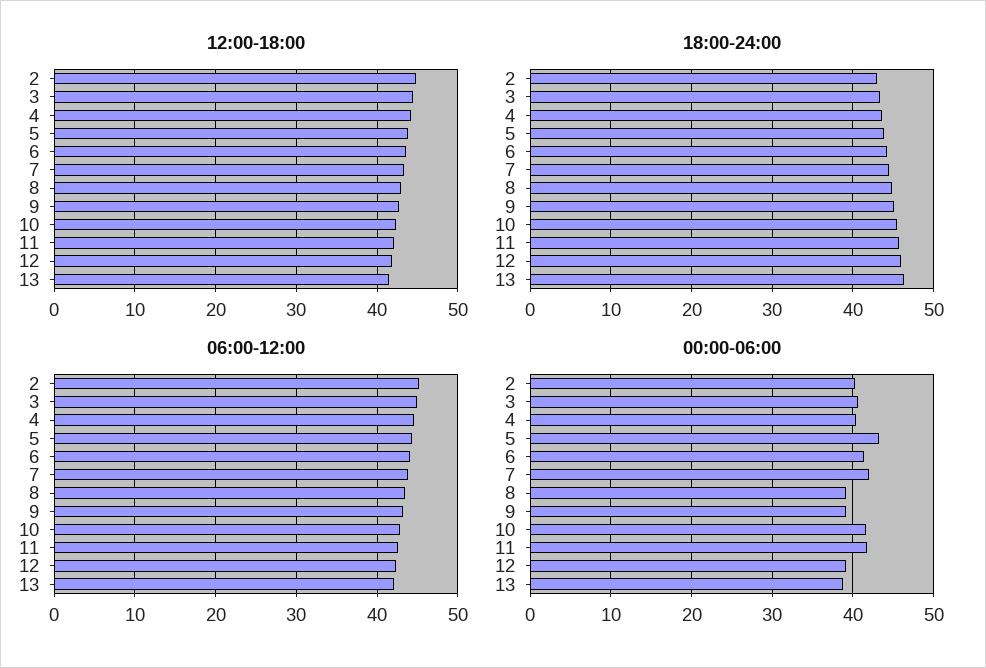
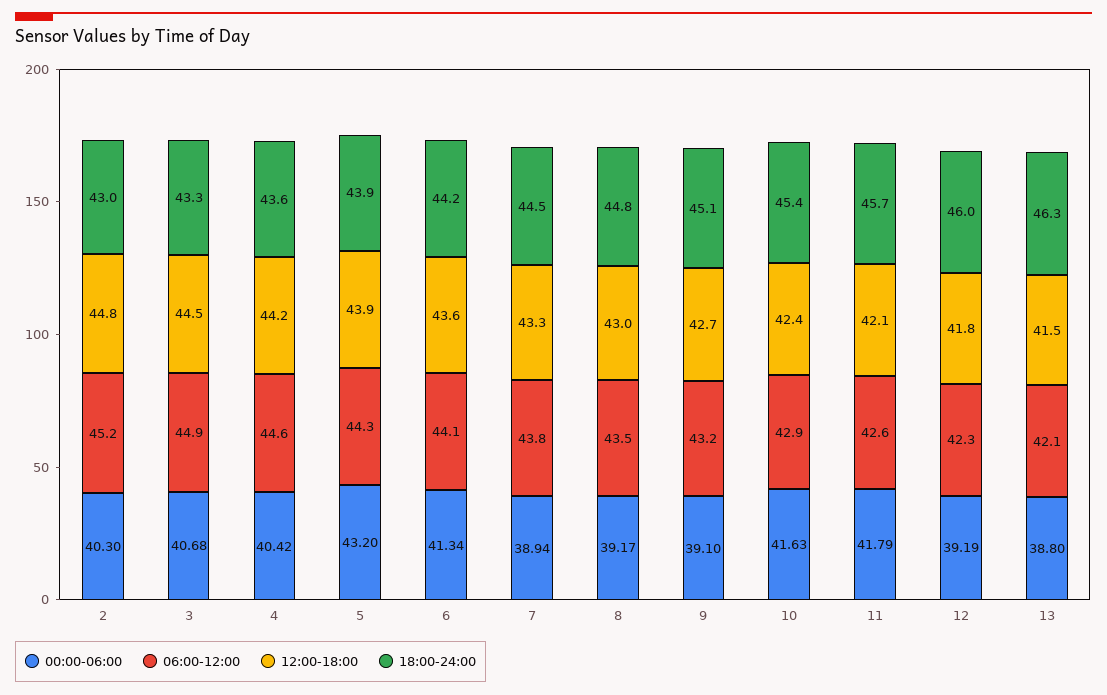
00:00-06:00, 7: 42 -> 38.94

